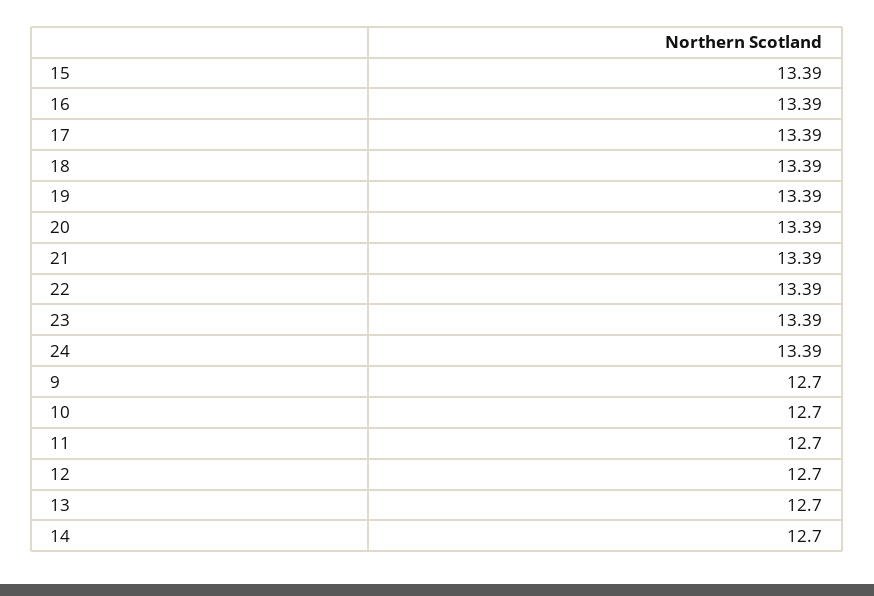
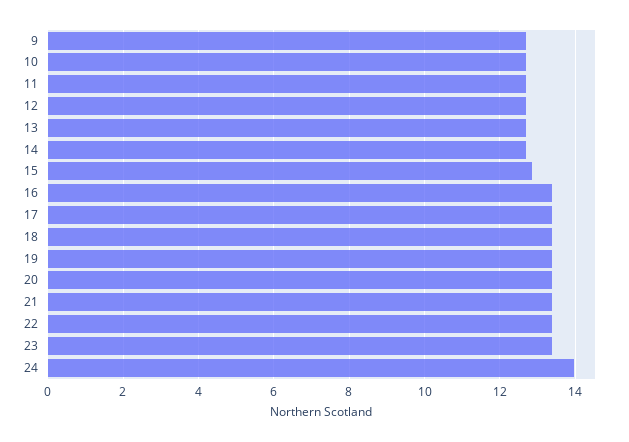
15: 13.39 -> 12.8
24: 13.39 -> 14

